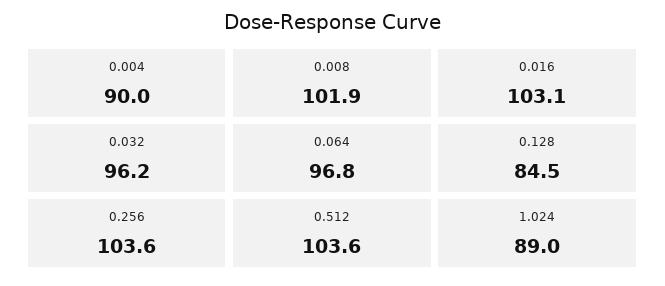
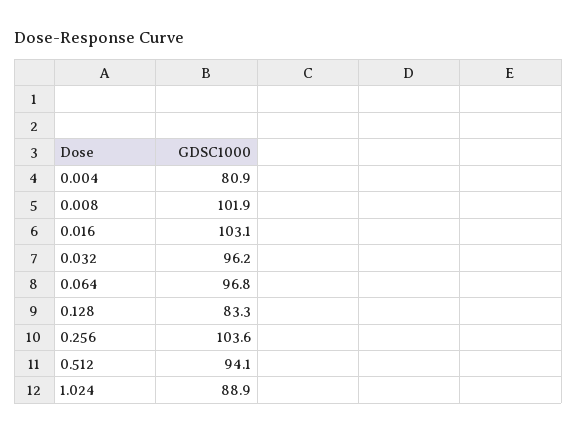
0.004: 90 -> 80.9
0.128: 84.5 -> 83.3
0.512: 103.6 -> 94.1
1.024: 89 -> 88.9

